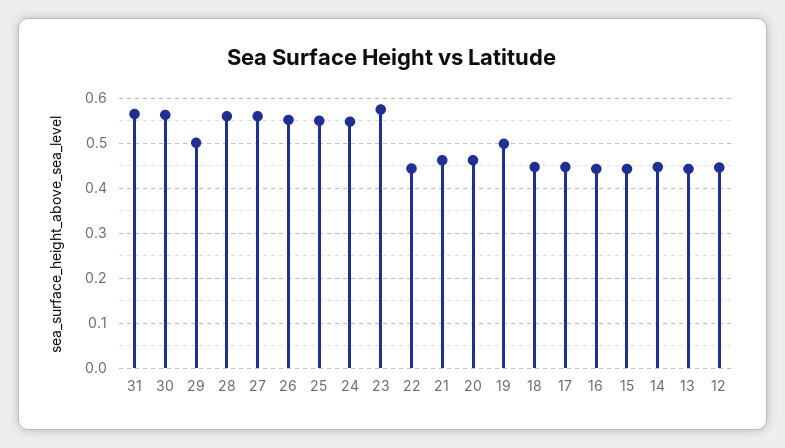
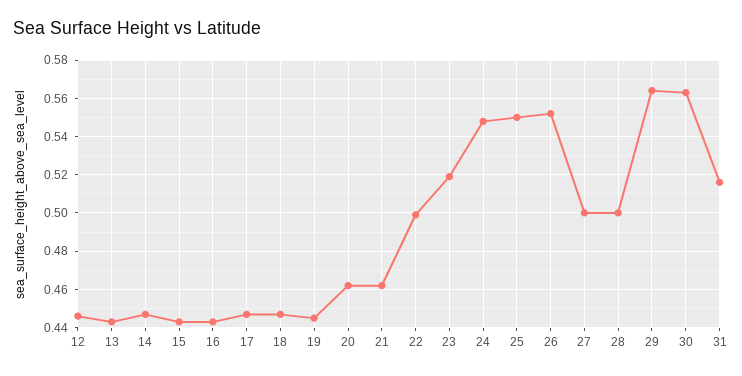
31: 0.56 -> 0.515
29: 0.5 -> 0.565
28: 0.56 -> 0.5
27: 0.56 -> 0.5
23: 0.58 -> 0.52
22: 0.44 -> 0.5
19: 0.5 -> 0.445

